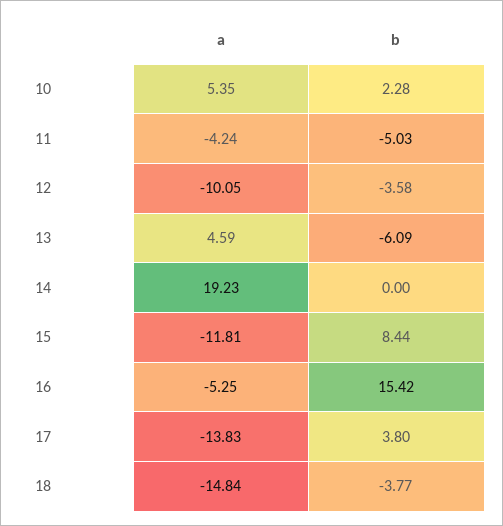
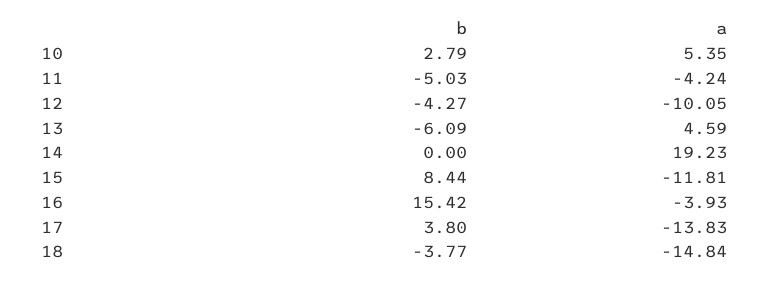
b, 10: 2.28 -> 2.79
b, 12: -3.58 -> -4.27
a, 16: -5.25 -> -3.93

